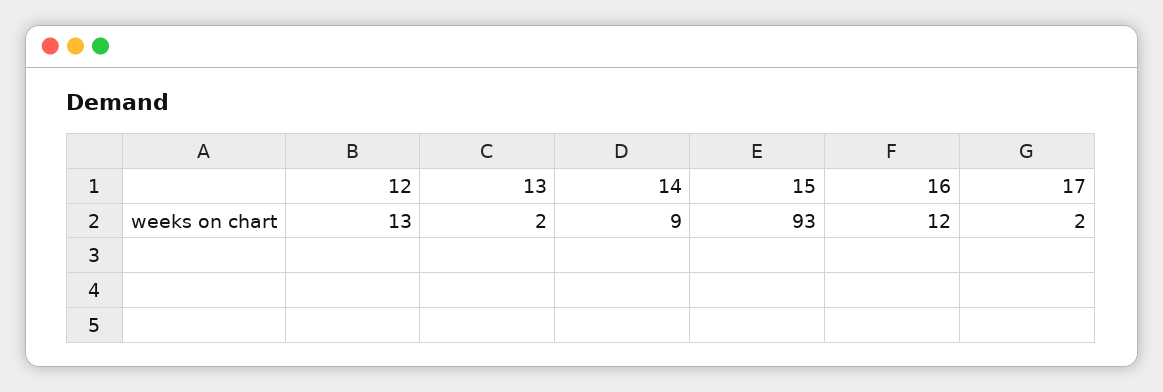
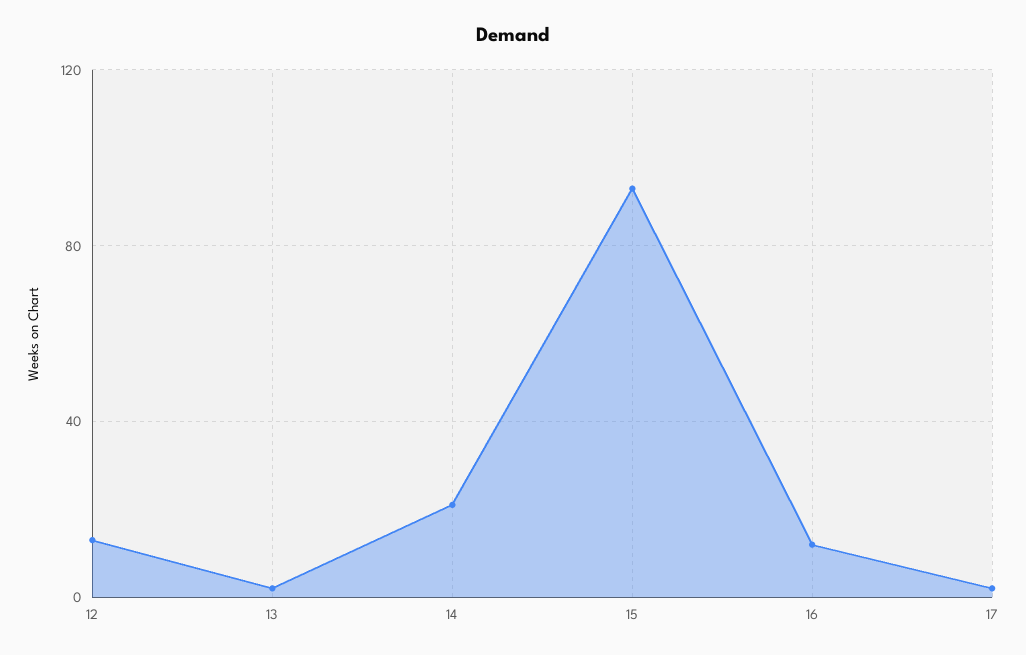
14: 9 -> 20

